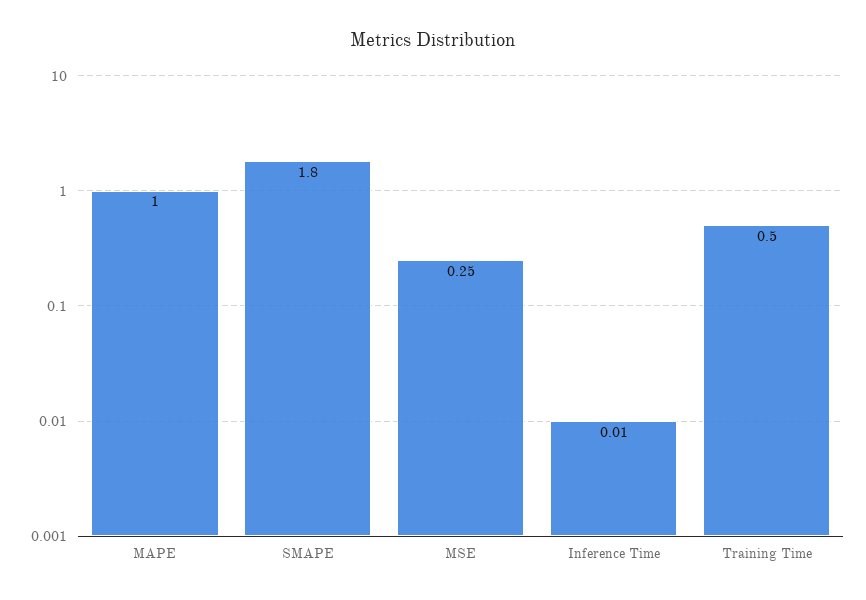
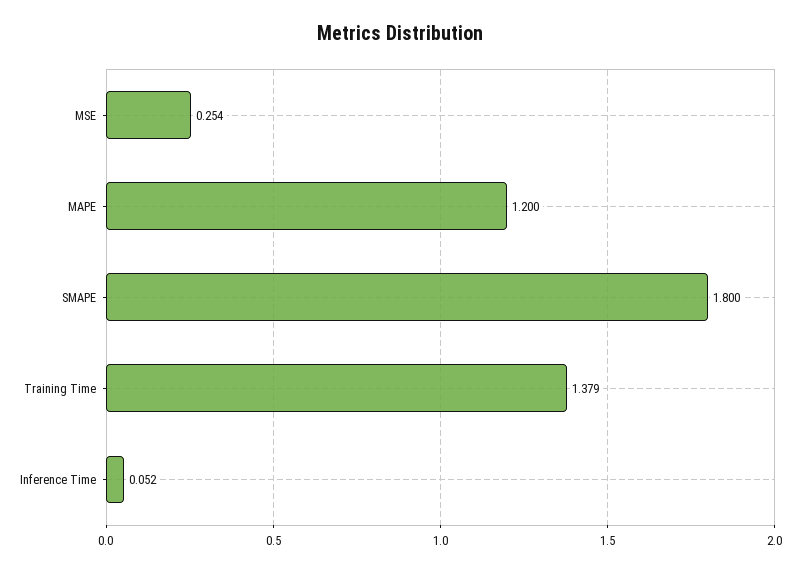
MAPE: 1 -> 1.2
Inference Time: 0.01 -> 0.052
Training Time: 0.5 -> 1.379

